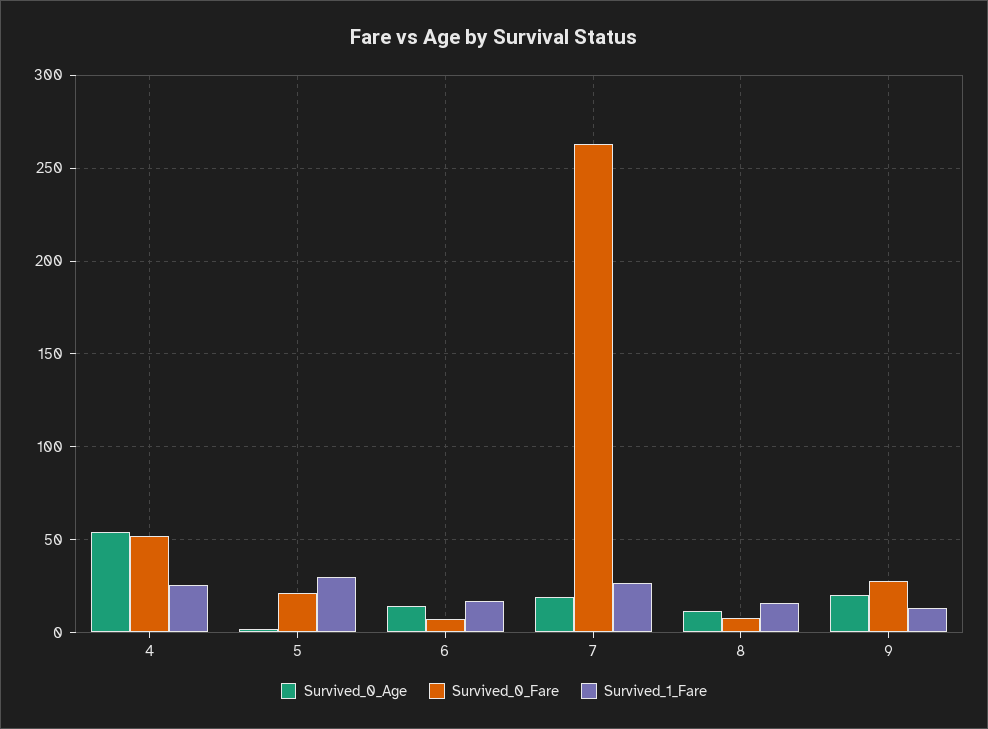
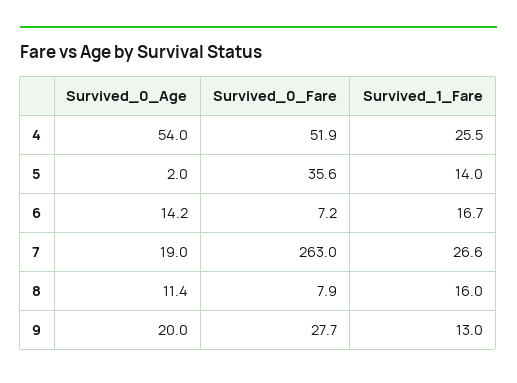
Survived_0_Fare, 5: 20 -> 35.6
Survived_1_Fare, 5: 30 -> 14

